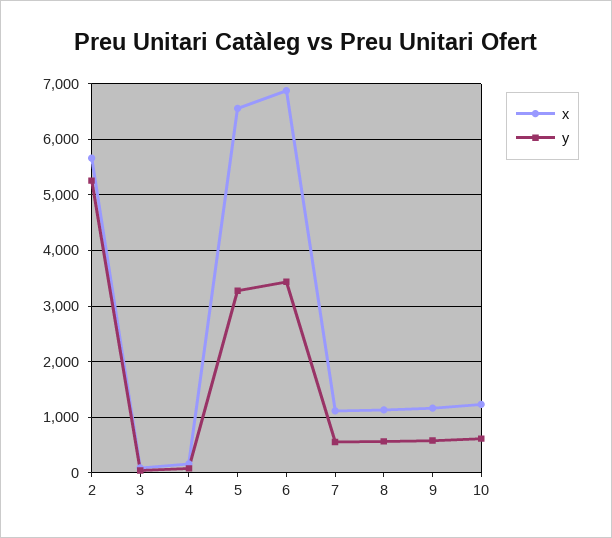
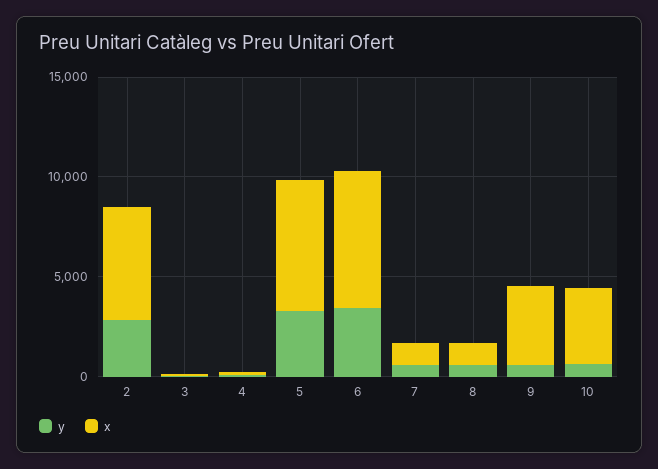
y, 2: 5200 -> 3000
x, 9: 1200 -> 4000
x, 10: 1200 -> 4000

